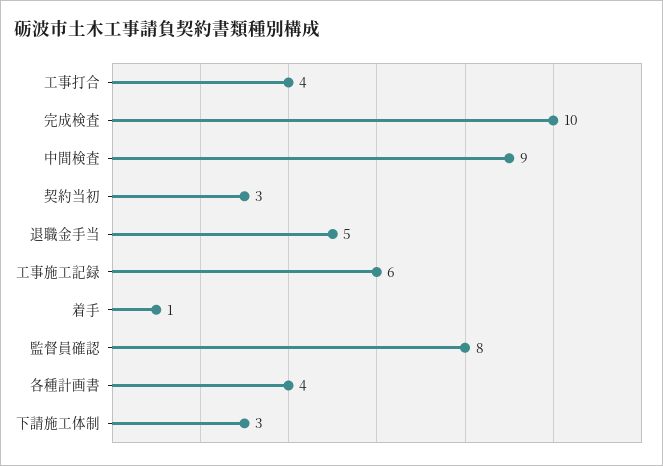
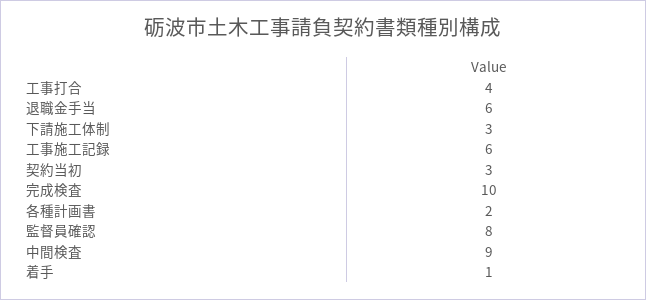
退職金手当: 5 -> 6
各種計画書: 4 -> 2

